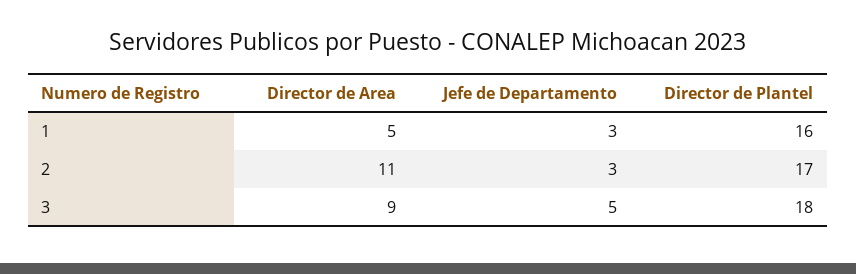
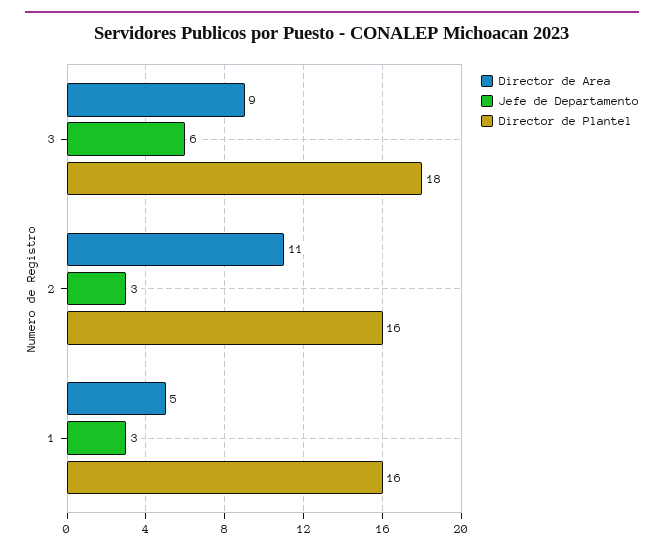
Director de Plantel, 2: 17 -> 16
Jefe de Departamento, 3: 5 -> 6

